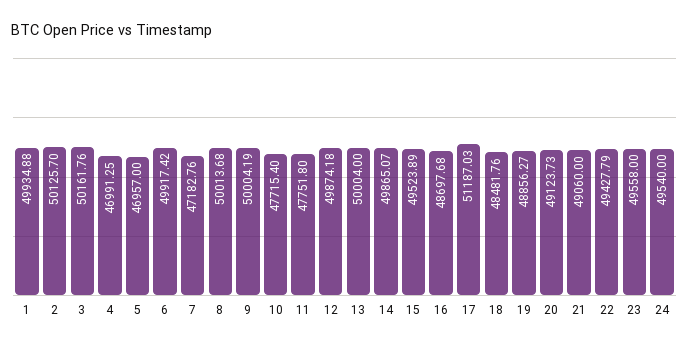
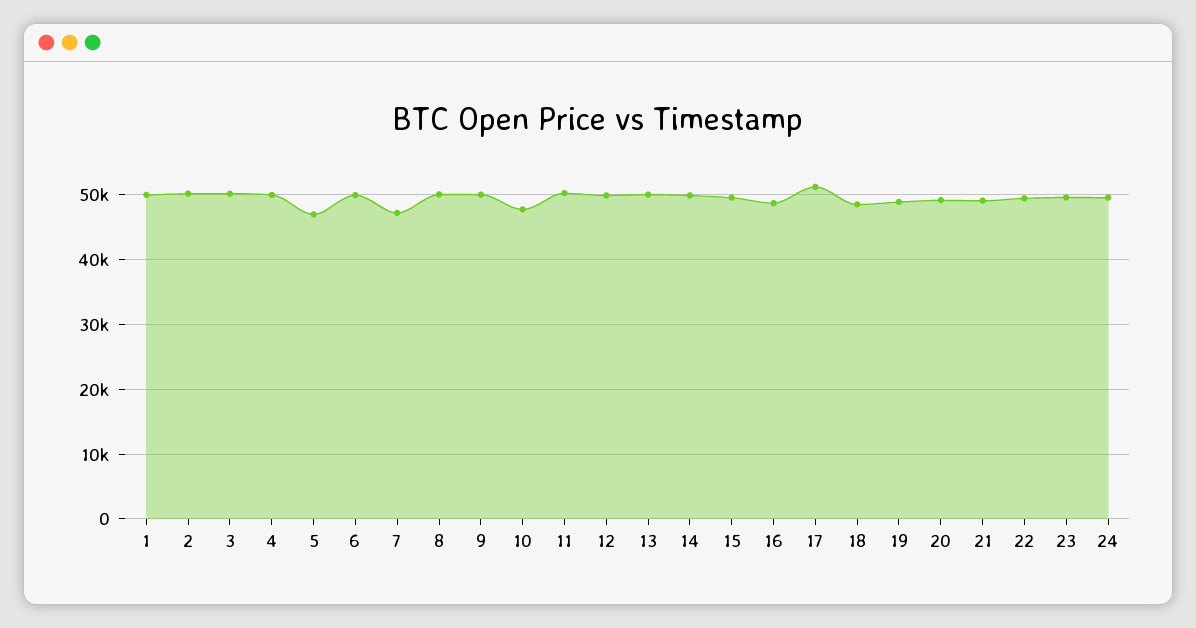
4: 46991.25 -> 50000
11: 47751.8 -> 50000

